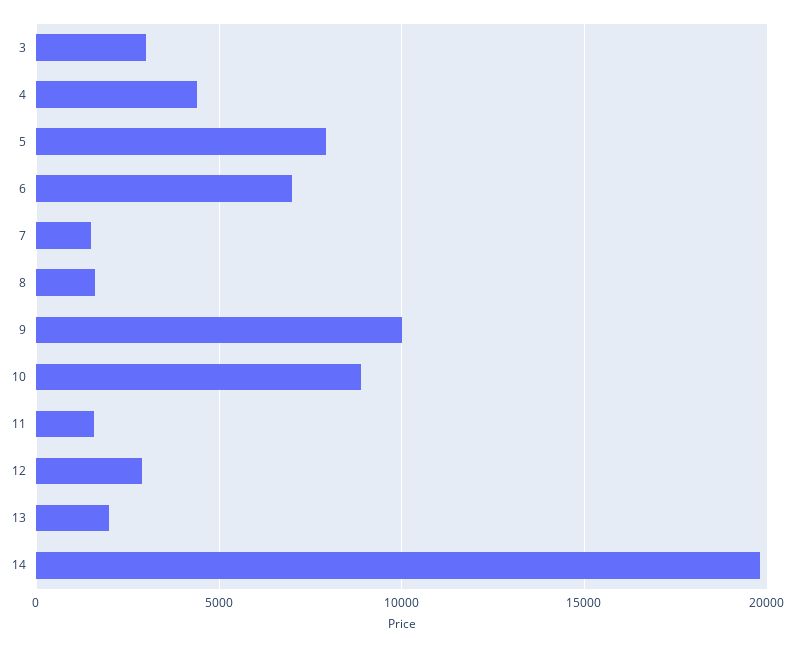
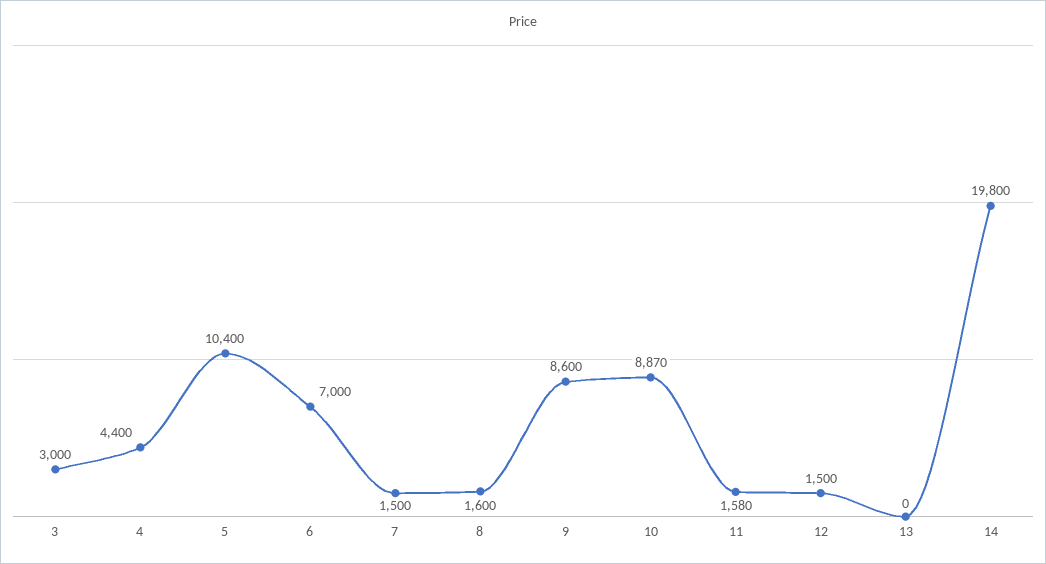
5: 8000 -> 10400
9: 10000 -> 8600
12: 3000 -> 1500
13: 2000 -> 0

